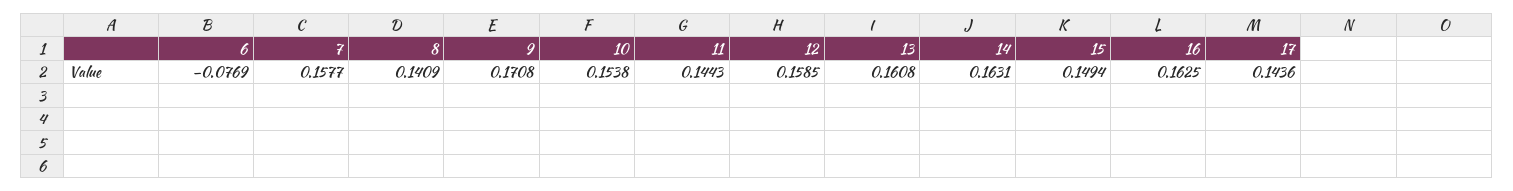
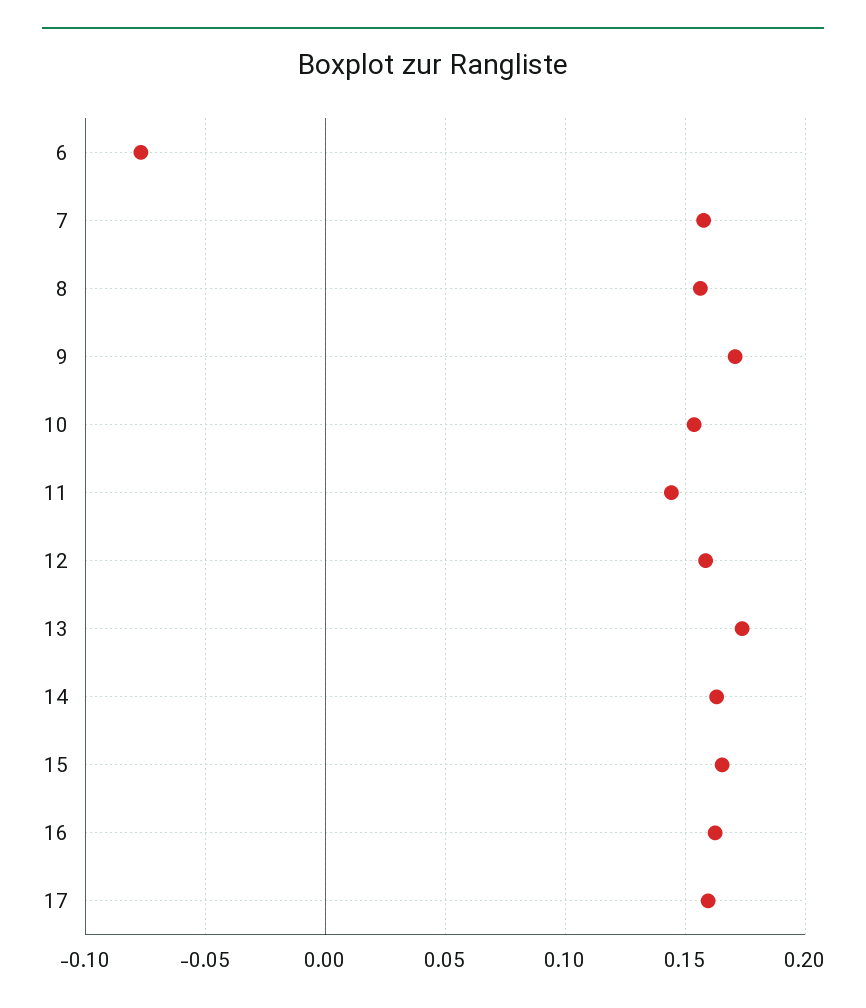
8: 0.1409 -> 0.155
13: 0.1608 -> 0.175
15: 0.1494 -> 0.165
17: 0.1436 -> 0.16

